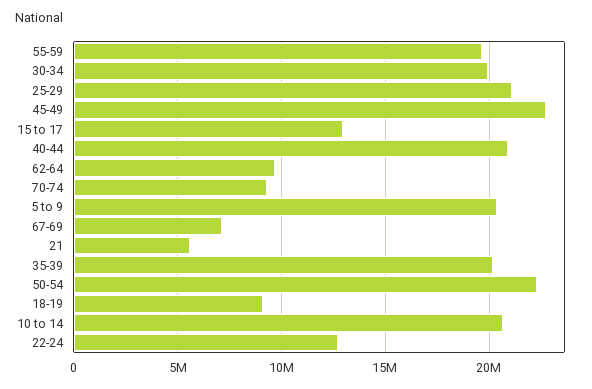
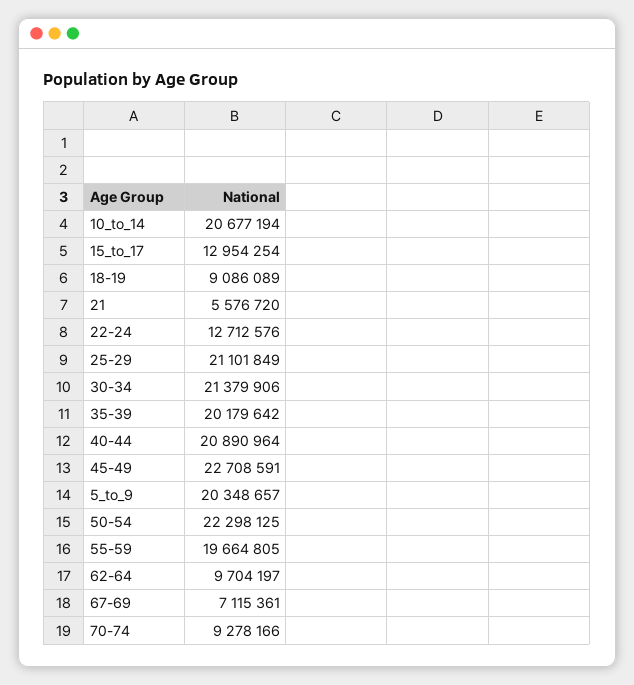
30-34: 20000000 -> 21379906

